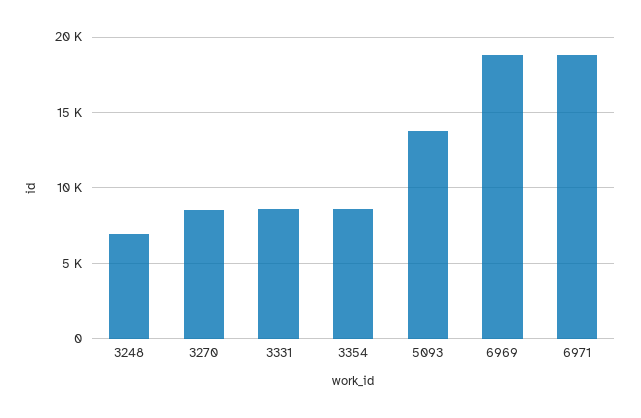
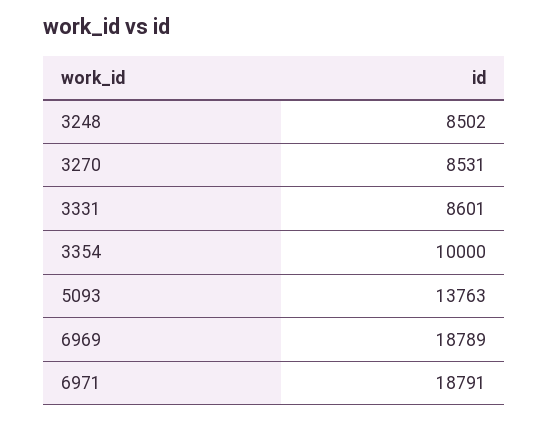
3248: 7000 -> 8502
3354: 8500 -> 10000

